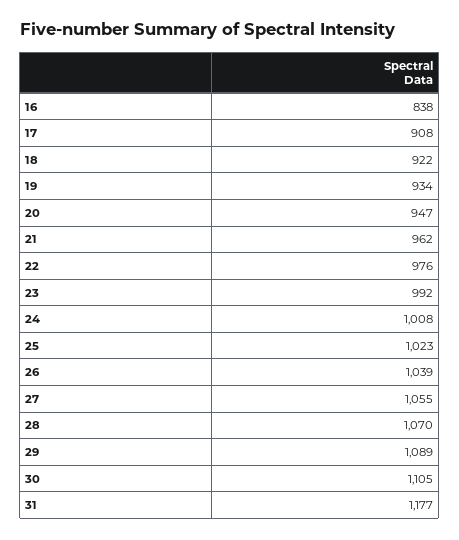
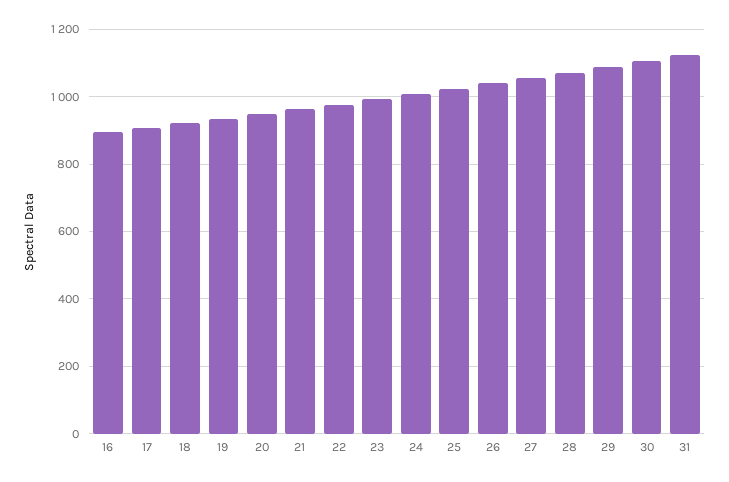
16: 838 -> 900
31: 1177 -> 1120

